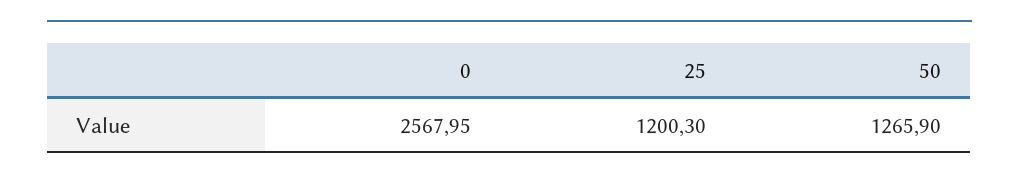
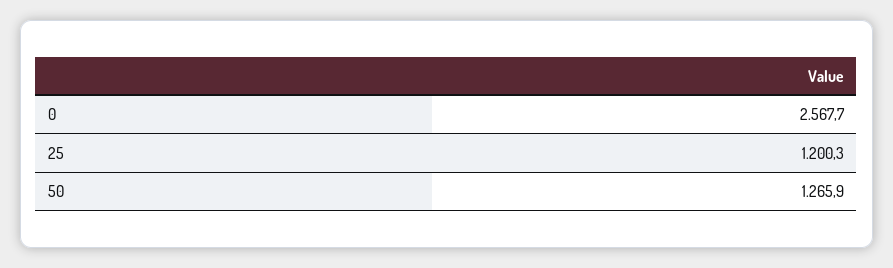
0: 2567.95 -> 2567.7

